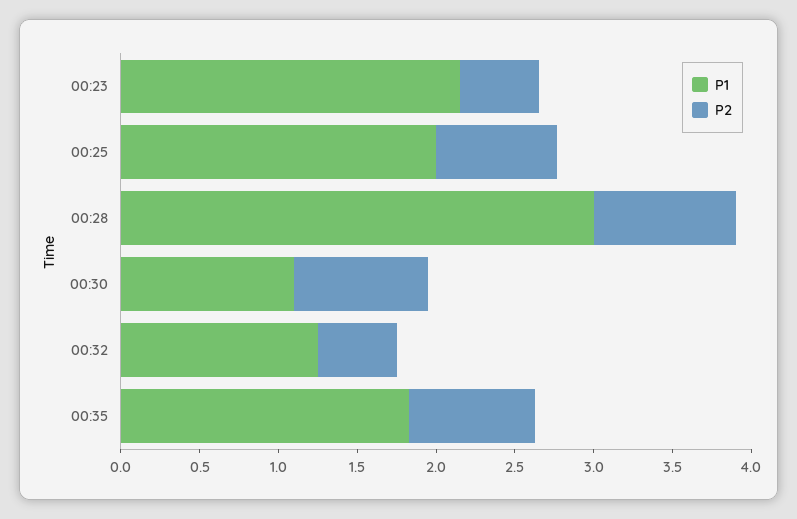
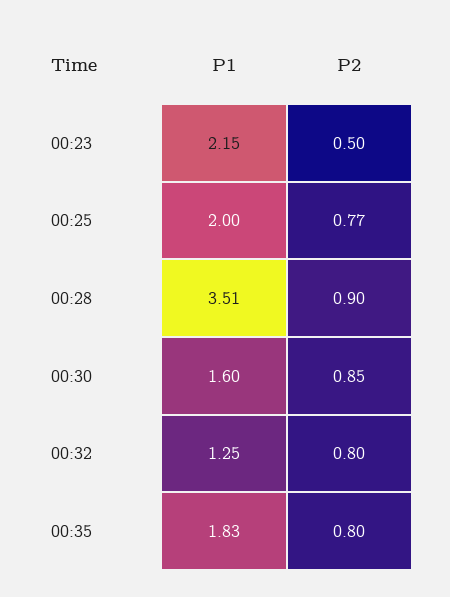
P1, 00:28: 3 -> 3.51
P1, 00:30: 1.1 -> 1.6
P2, 00:32: 0.5 -> 0.8

